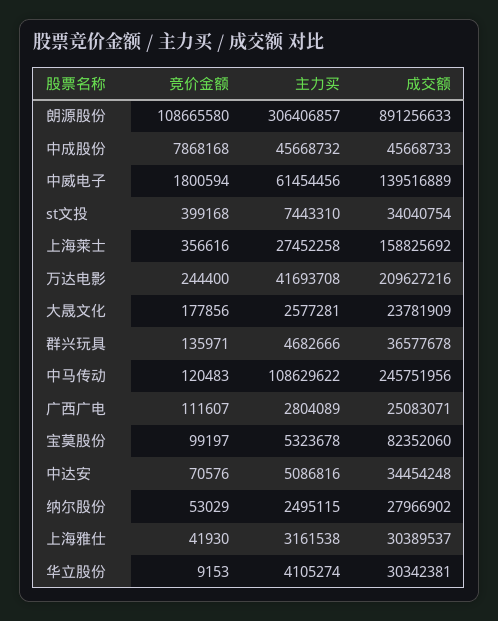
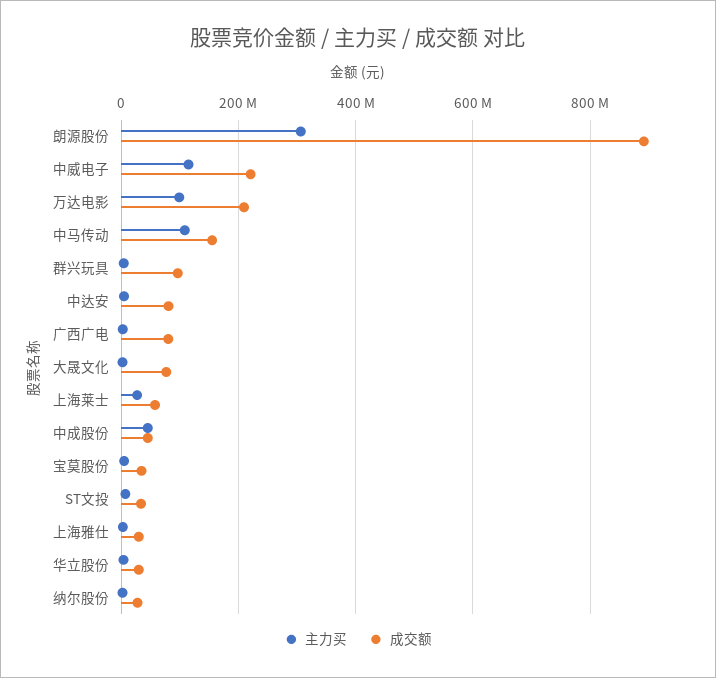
竞价金额, 朗源股份: 108665580 -> none
竞价金额, 中成股份: 7868168 -> none
竞价金额, 中威电子: 1800594 -> none
主力买, 中威电子: 61454456 -> 120000000
成交额, 中威电子: 139516889 -> 220000000
竞价金额, st文投: 399168 -> none
竞价金额, 上海莱士: 356616 -> none
成交额, 上海莱士: 158825692 -> 60000000
竞价金额, 万达电影: 244400 -> none
主力买, 万达电影: 41693708 -> 100000000
竞价金额, 大晟文化: 177856 -> none
成交额, 大晟文化: 23781909 -> 80000000
竞价金额, 群兴玩具: 135971 -> none
成交额, 群兴玩具: 36577678 -> 100000000
竞价金额, 中马传动: 120483 -> none
成交额, 中马传动: 245751956 -> 160000000
竞价金额, 广西广电: 111607 -> none
成交额, 广西广电: 25083071 -> 80000000
竞价金额, 宝莫股份: 99197 -> none
成交额, 宝莫股份: 82352060 -> 40000000
竞价金额, 中达安: 70576 -> none
成交额, 中达安: 34454248 -> 80000000
竞价金额, 纳尔股份: 53029 -> none
竞价金额, 上海雅仕: 41930 -> none
竞价金额, 华立股份: 9153 -> none

